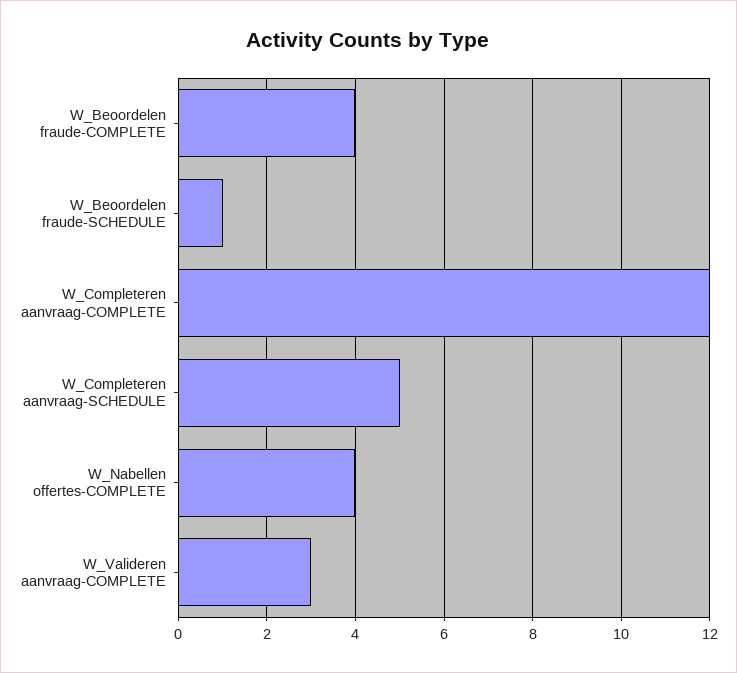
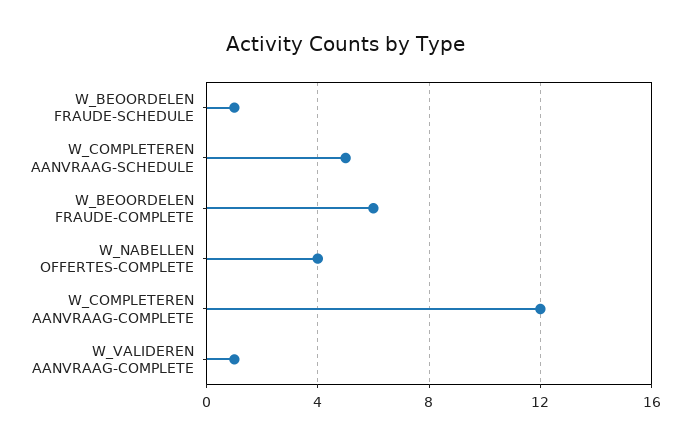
W_Beoordelen fraude-COMPLETE: 4 -> 6
W_Valideren aanvraag-COMPLETE: 3 -> 1

